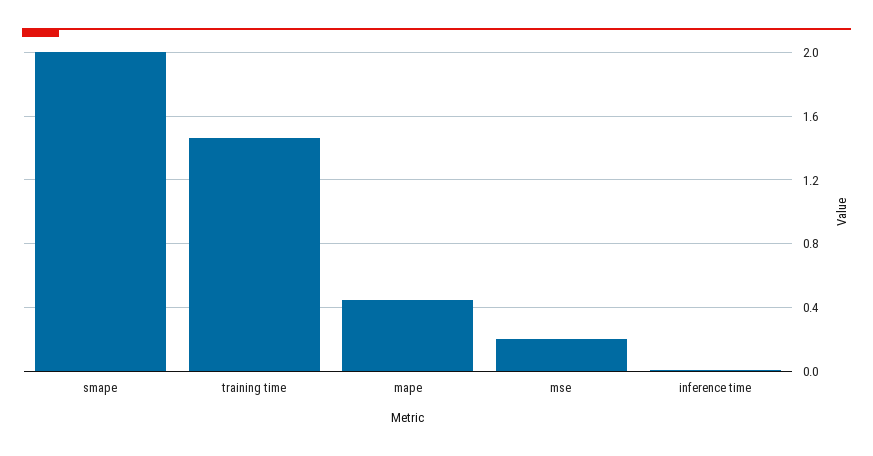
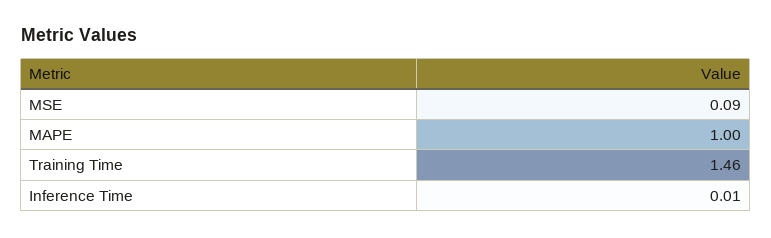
smape: 2 -> none
mape: 0.45 -> 1
mse: 0.2 -> 0.09

